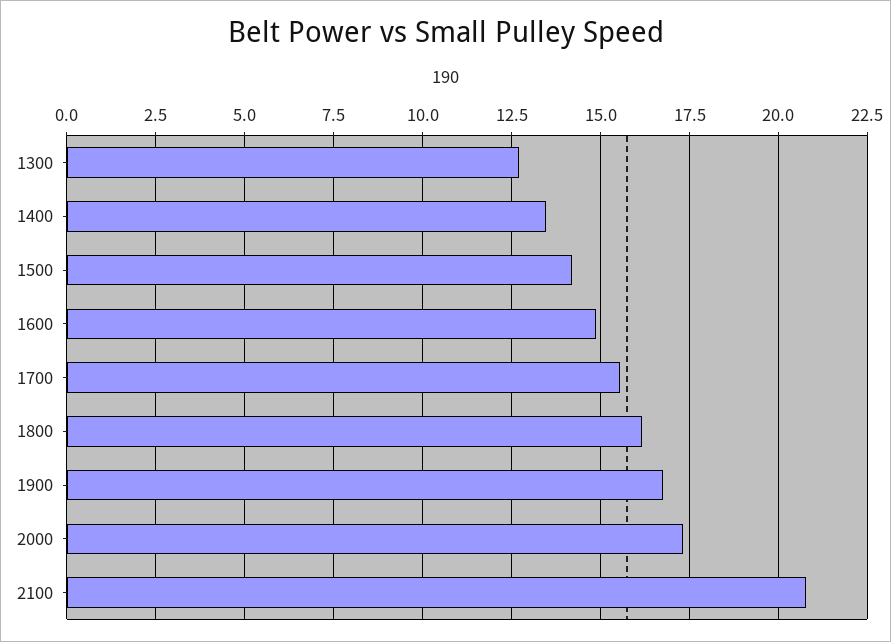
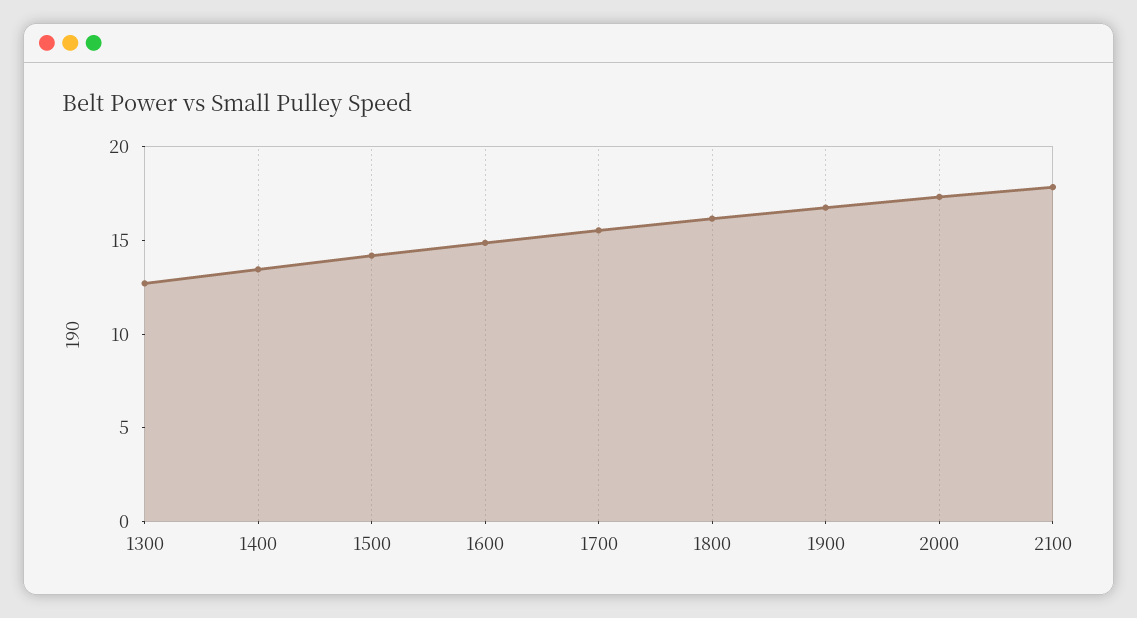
2100: 20.75 -> 18

